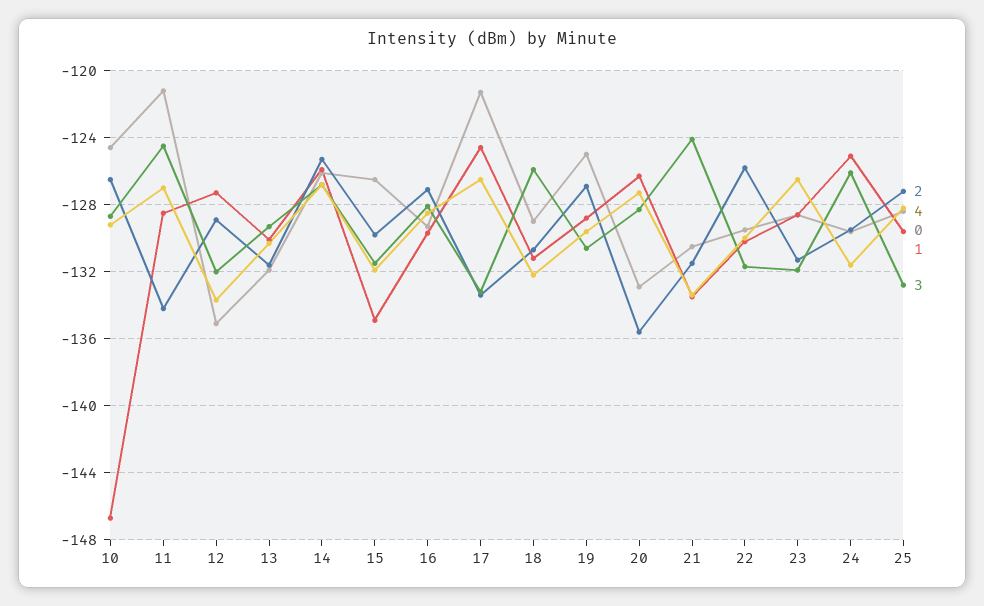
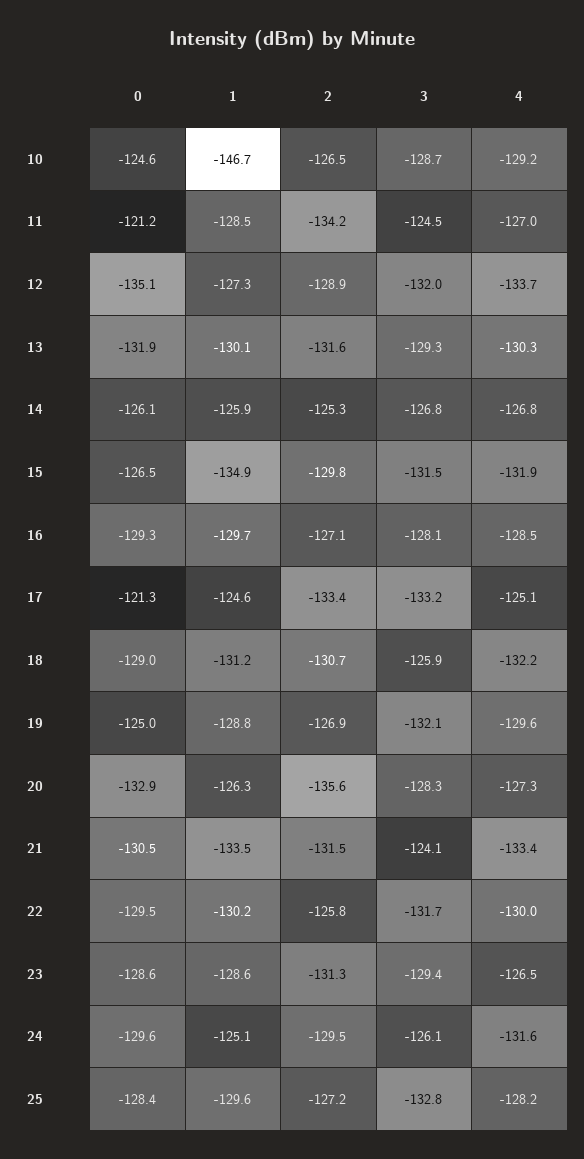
4, 17: -126.5 -> -125.1
3, 19: -130.5 -> -132.1
3, 23: -132 -> -129.4

